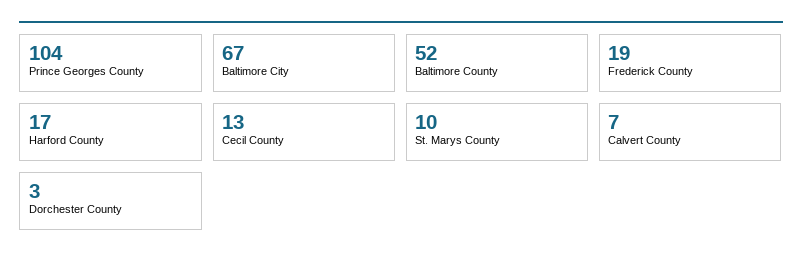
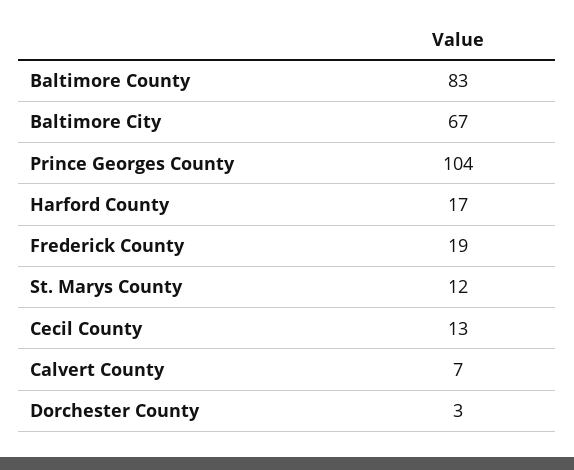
Baltimore County: 52 -> 83
St. Marys County: 10 -> 12

